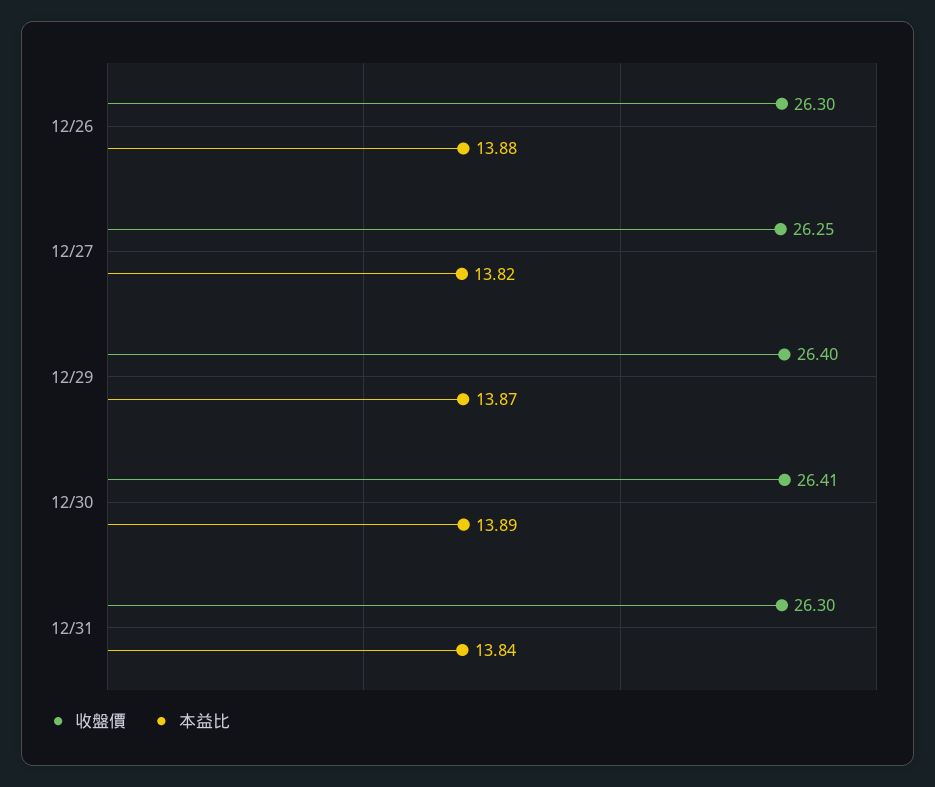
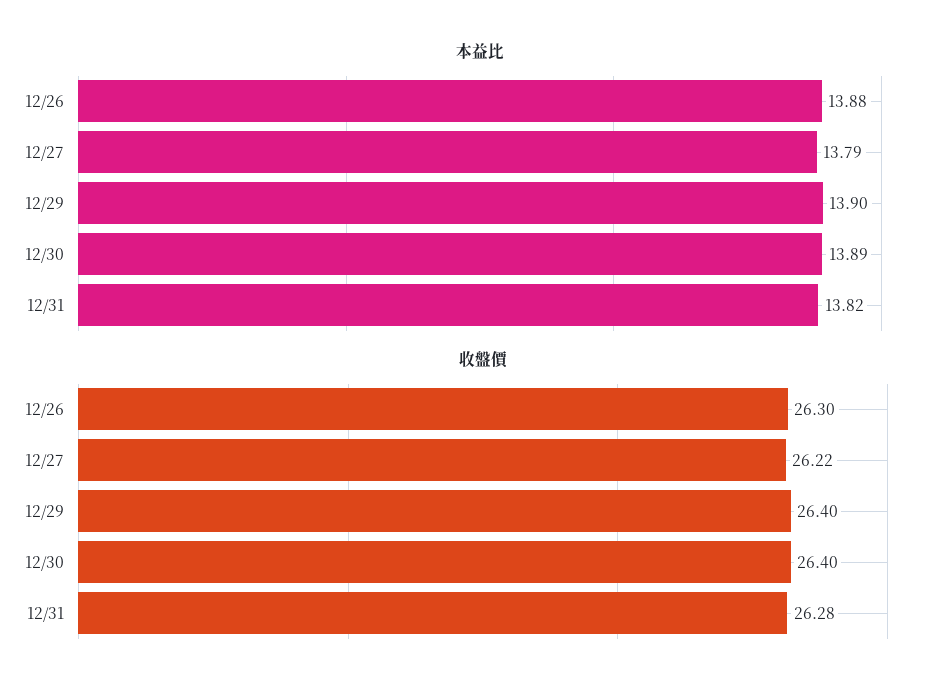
收盤價, 12/27: 26.25 -> 26.22
本益比, 12/27: 13.82 -> 13.79
本益比, 12/29: 13.87 -> 13.9
收盤價, 12/30: 26.41 -> 26.4
收盤價, 12/31: 26.3 -> 26.28
本益比, 12/31: 13.84 -> 13.82

